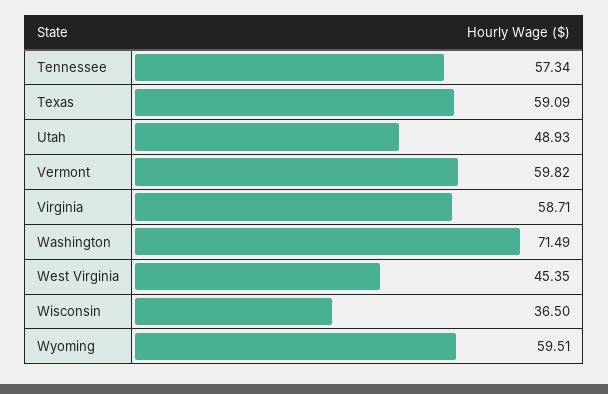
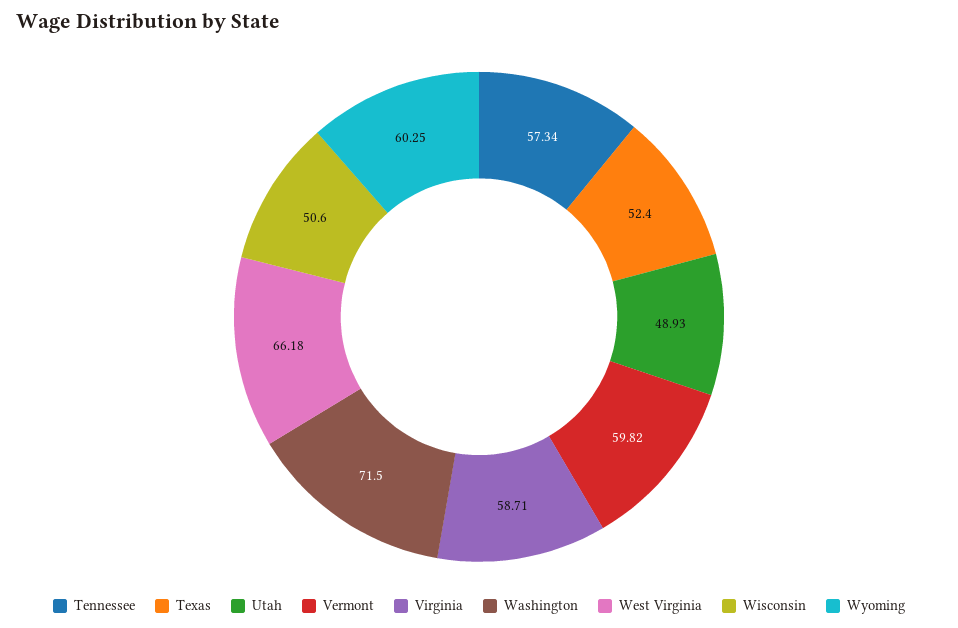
Texas: 59.09 -> 52.4
Washington: 71.49 -> 71.5
West Virginia: 45.35 -> 66.18
Wisconsin: 36.5 -> 50.6
Wyoming: 59.51 -> 60.25

